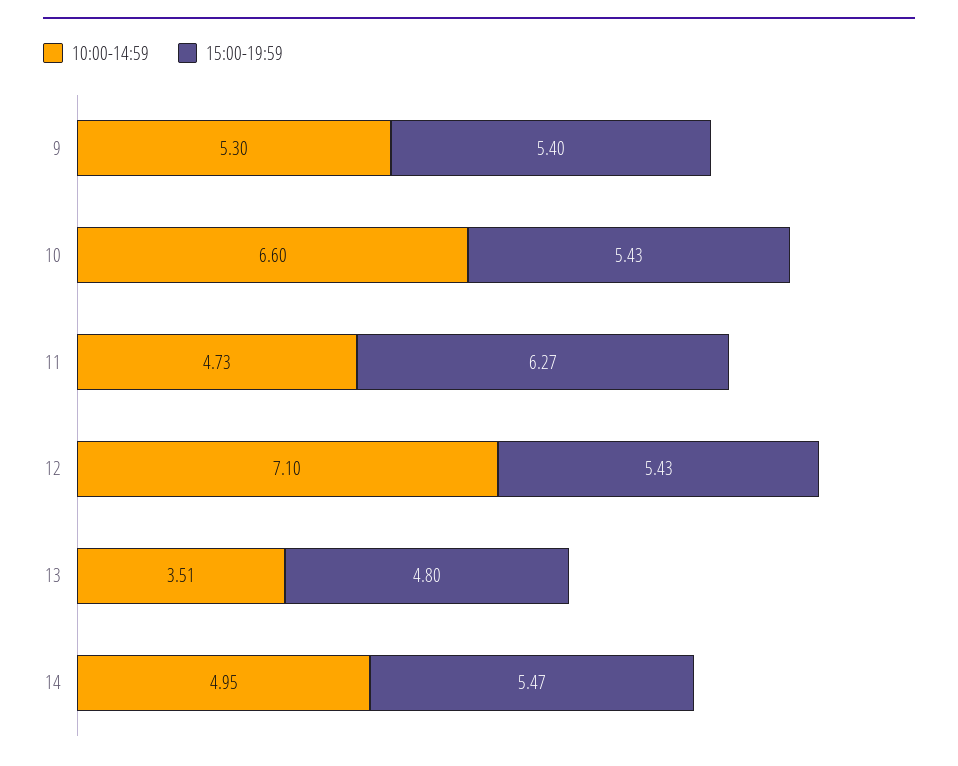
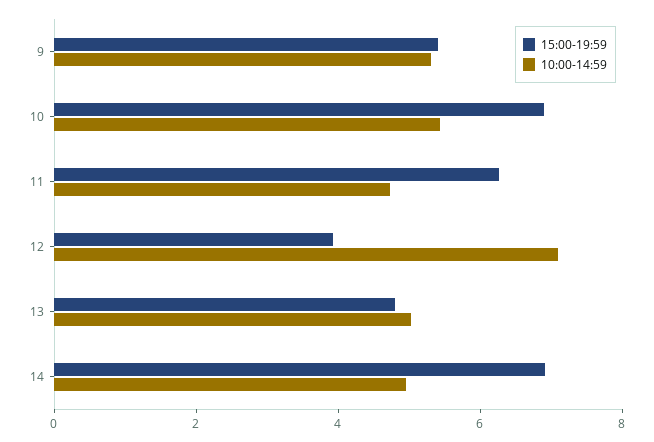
10:00-14:59, 10: 6.6 -> 5.5
15:00-19:59, 10: 5.43 -> 7
15:00-19:59, 12: 5.43 -> 4
10:00-14:59, 13: 3.51 -> 5
15:00-19:59, 14: 5.47 -> 7

